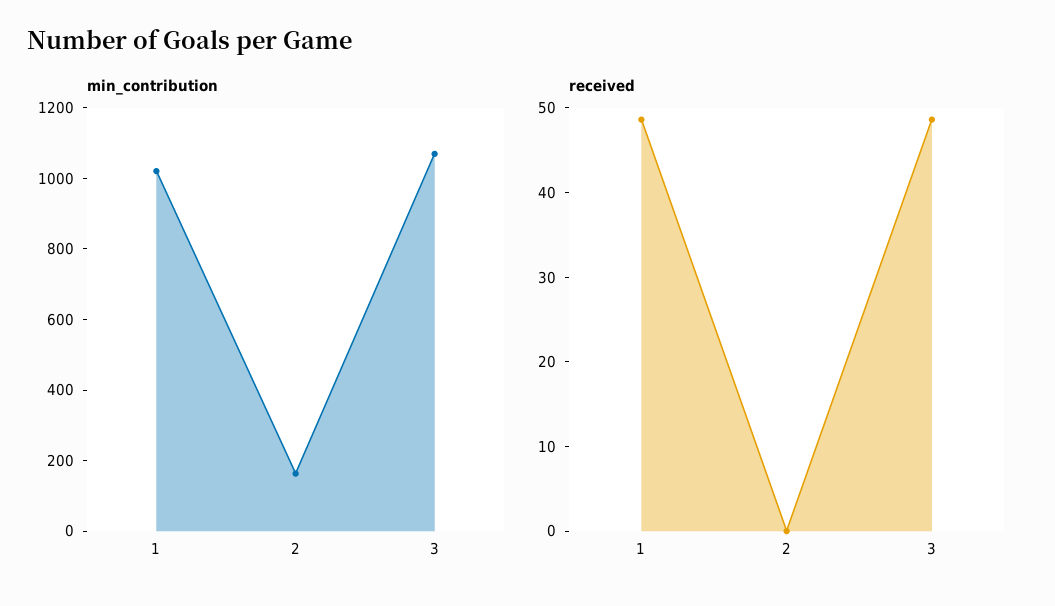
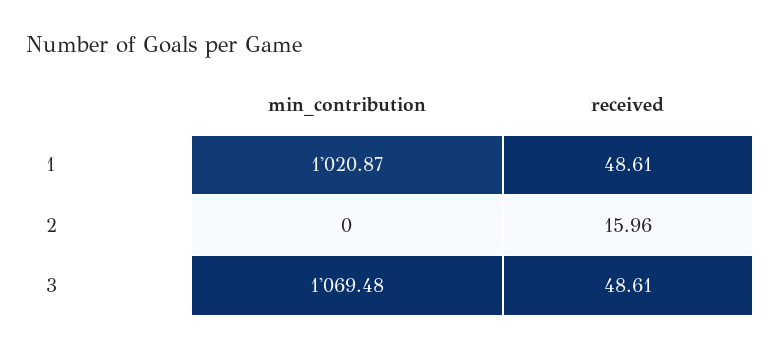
min_contribution, 2: 150 -> 0
received, 2: 0 -> 15.96

